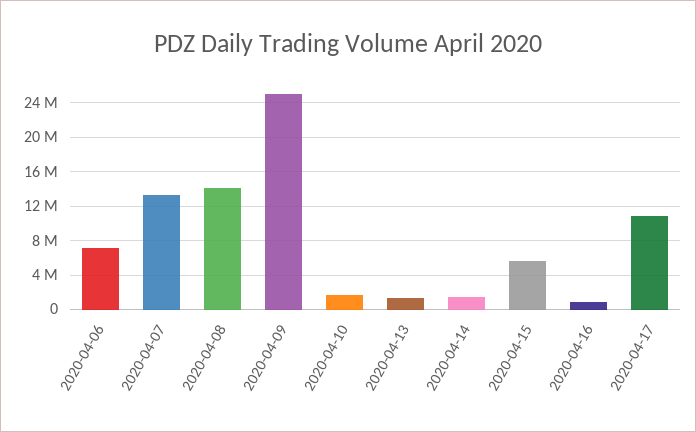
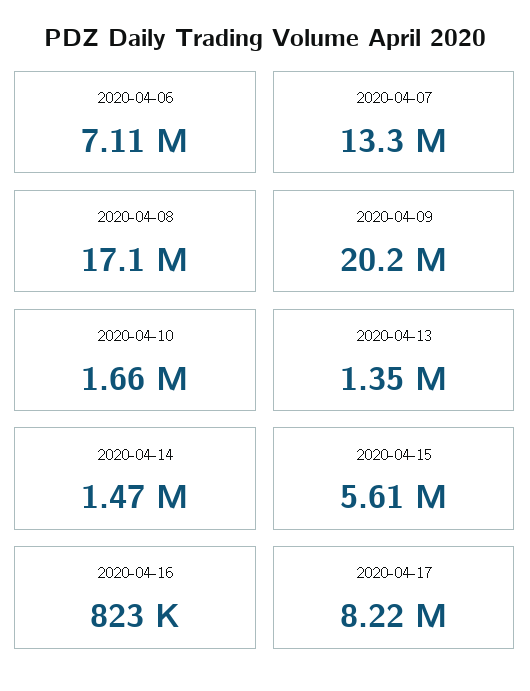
2020-04-08: 14000000 -> 17100000
2020-04-09: 25000000 -> 20200000
2020-04-17: 11000000 -> 8220000

